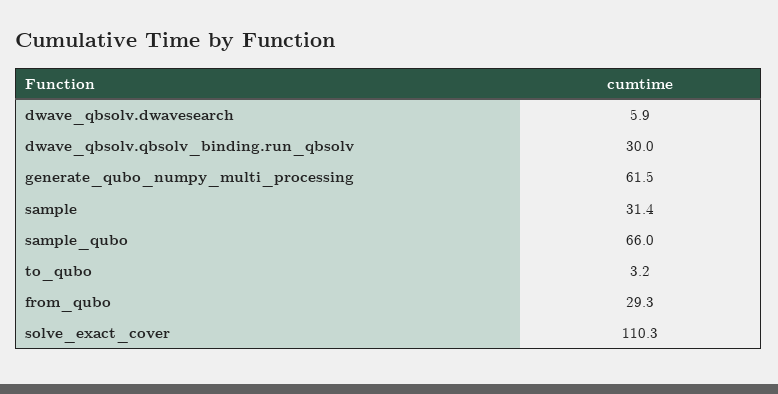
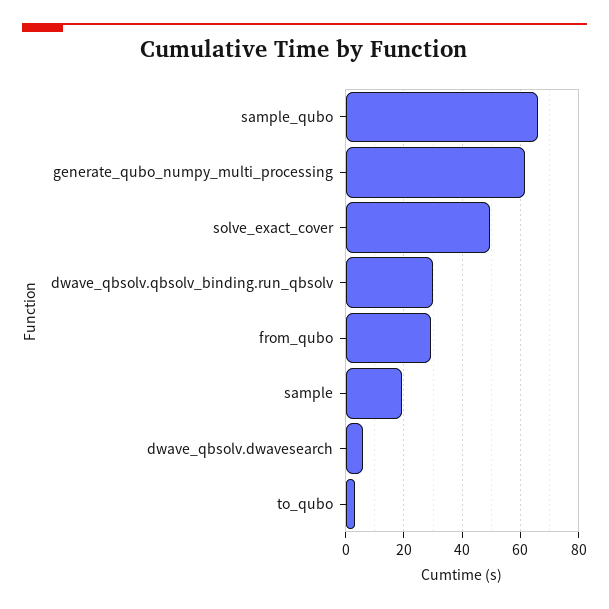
sample: 31.4 -> 20
solve_exact_cover: 110.3 -> 50

